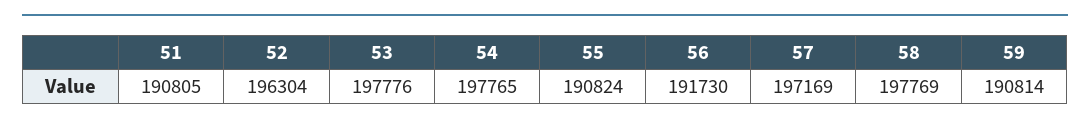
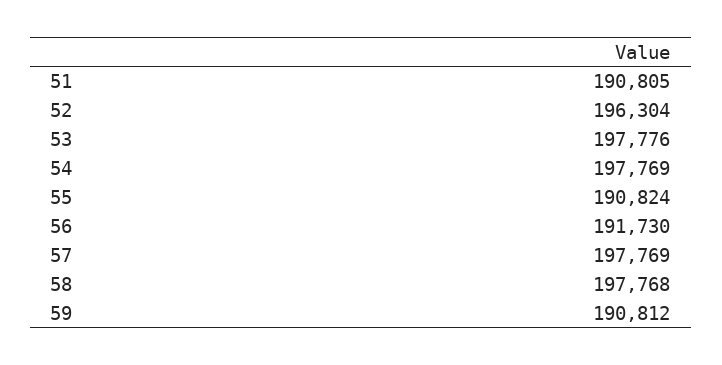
54: 197765 -> 197769
57: 197169 -> 197769
58: 197769 -> 197768
59: 190814 -> 190812

